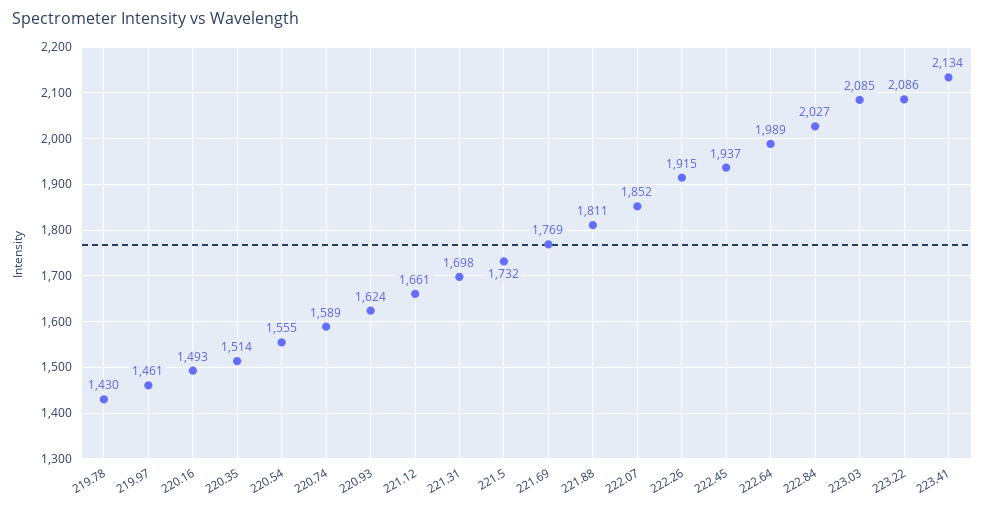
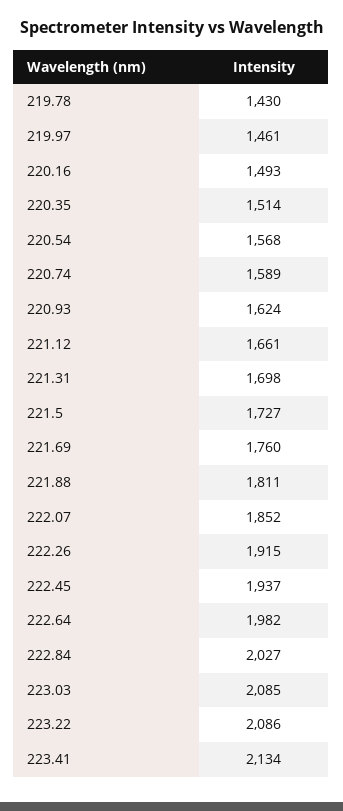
220.54: 1555 -> 1568
221.5: 1732 -> 1727
221.69: 1769 -> 1760
222.64: 1989 -> 1982

